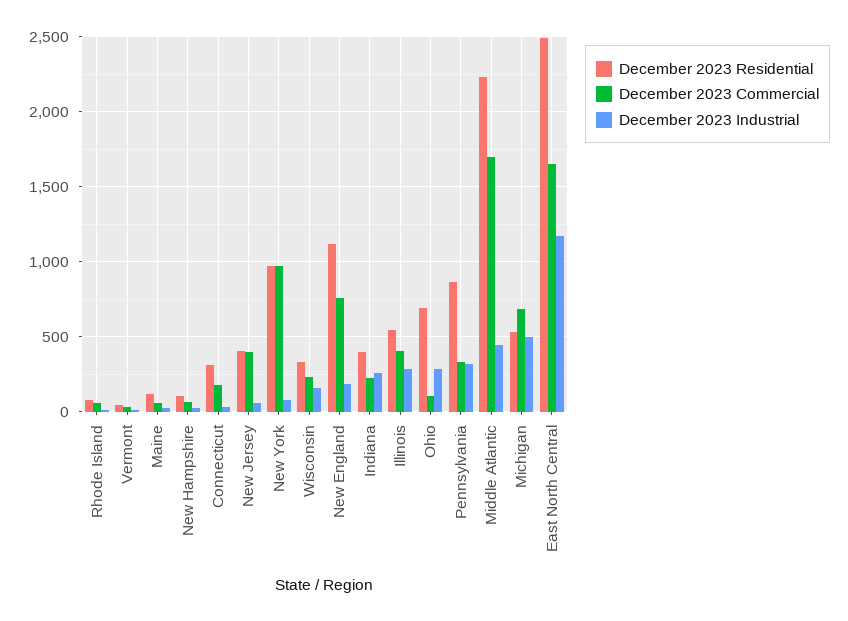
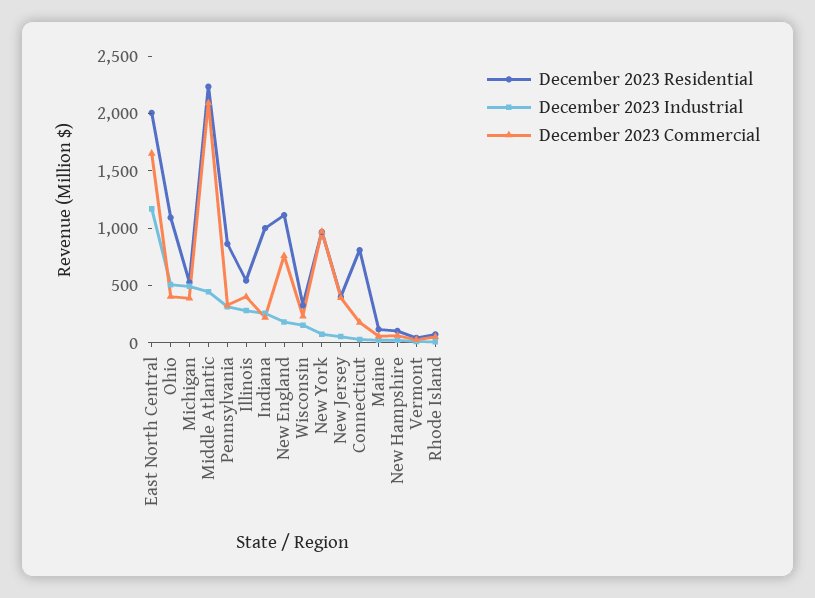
December 2023 Residential, Connecticut: 300 -> 800
December 2023 Residential, Indiana: 400 -> 1000
December 2023 Residential, Ohio: 700 -> 1100
December 2023 Commercial, Ohio: 100 -> 400
December 2023 Industrial, Ohio: 300 -> 500
December 2023 Commercial, Middle Atlantic: 1700 -> 2100
December 2023 Commercial, Michigan: 700 -> 400
December 2023 Residential, East North Central: 2500 -> 2000

